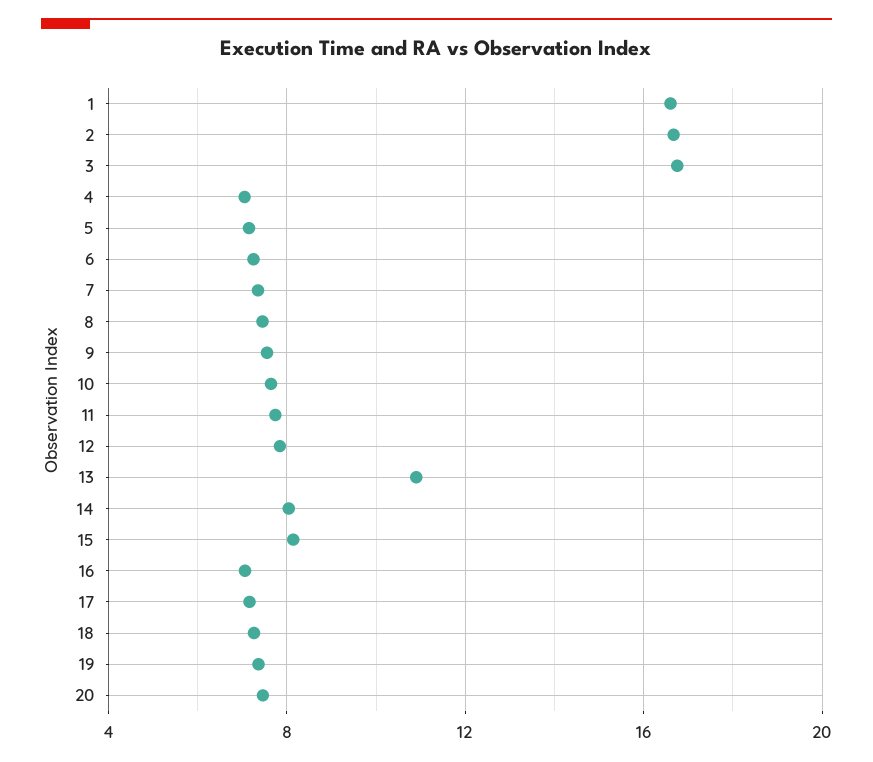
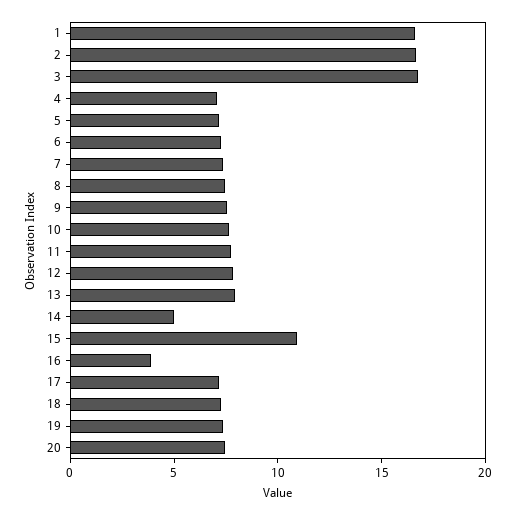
13: 11 -> 8
14: 8 -> 5
15: 8 -> 11
16: 7 -> 4

